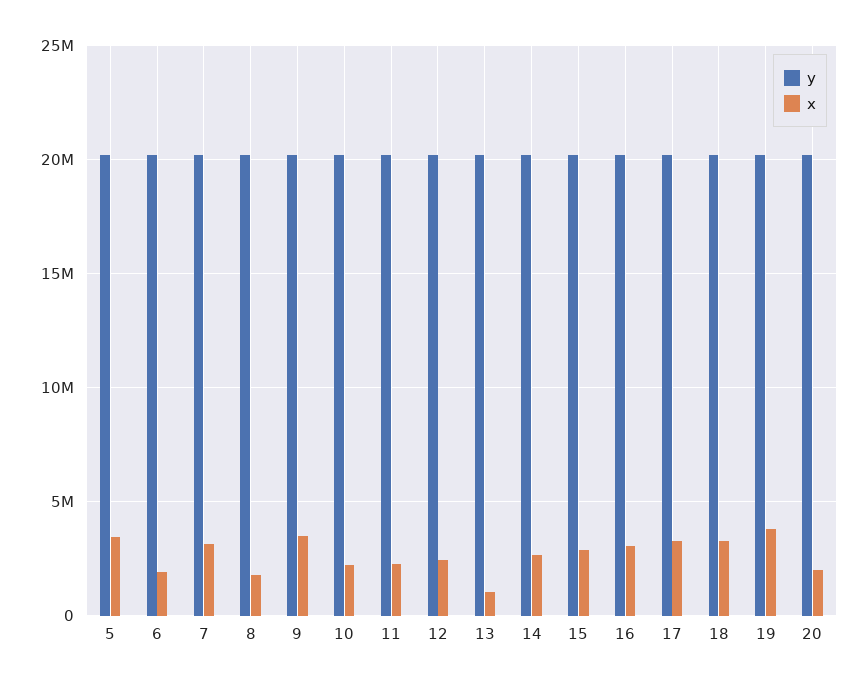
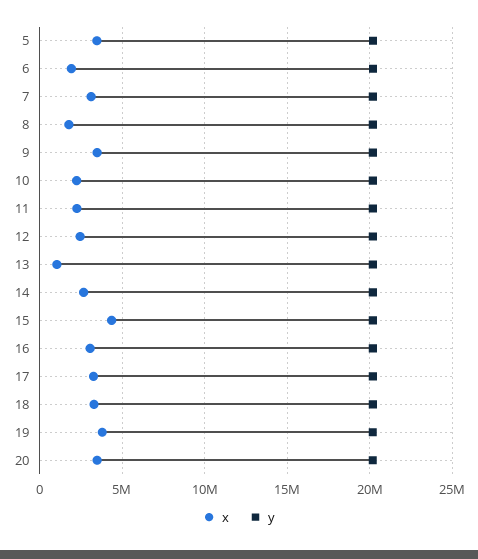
x, 15: 3000000 -> 4500000
x, 20: 2000000 -> 3500000

